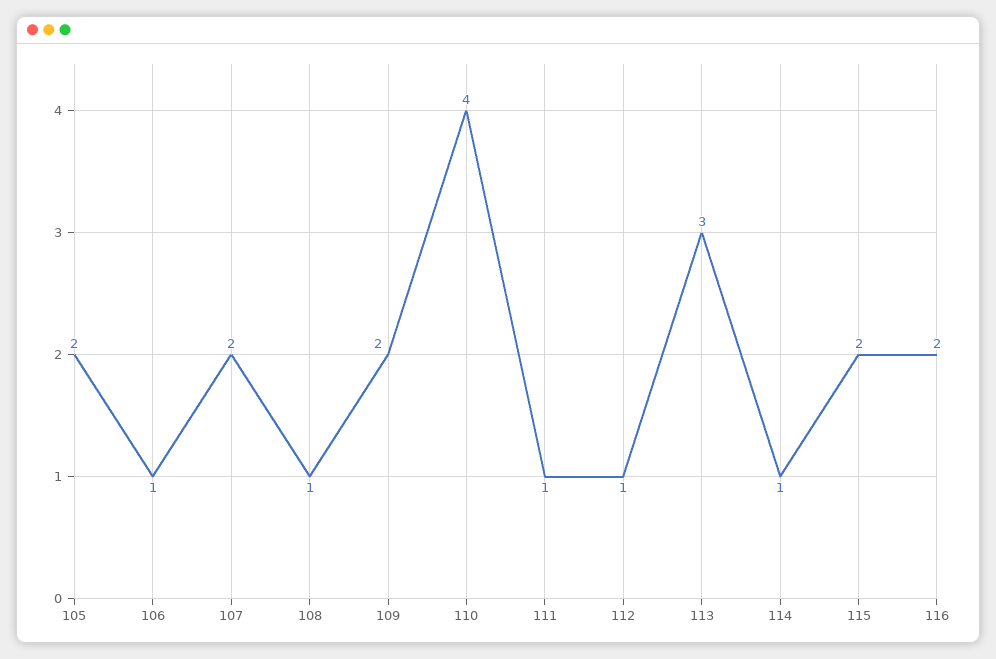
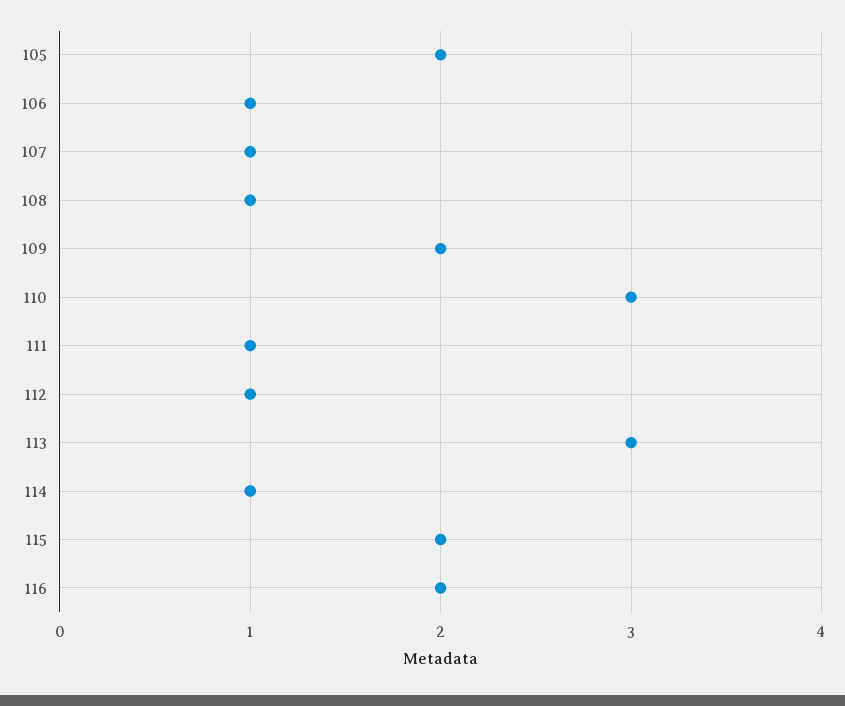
107: 2 -> 1
110: 4 -> 3

